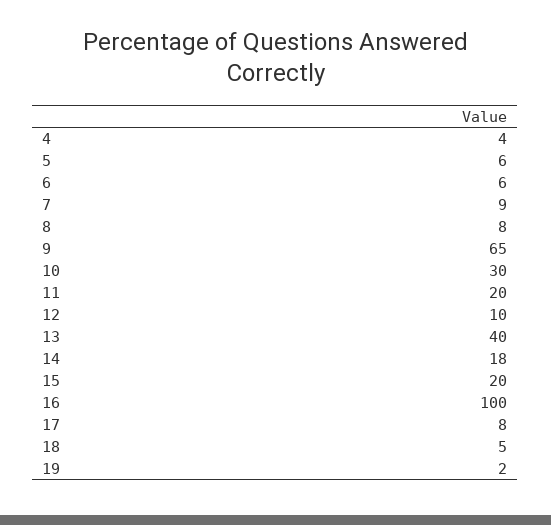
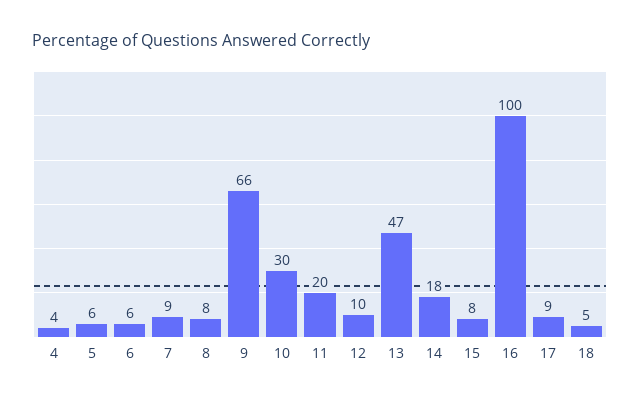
9: 65 -> 66
13: 40 -> 47
15: 20 -> 8
17: 8 -> 9
19: 2 -> none

